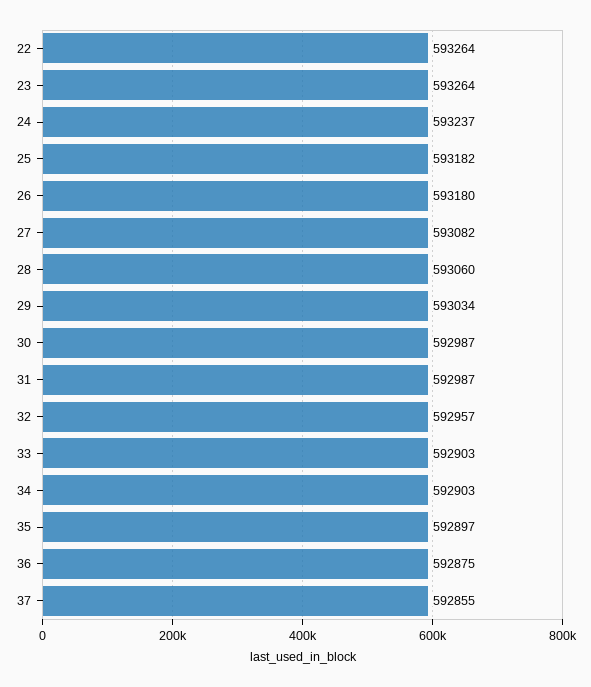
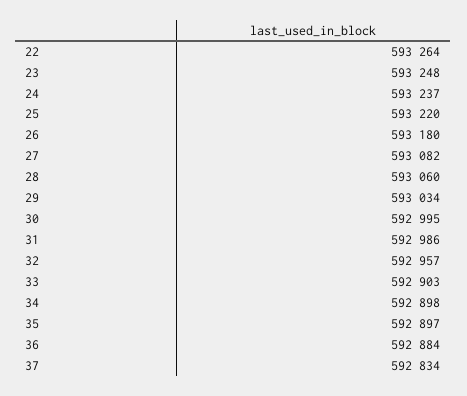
23: 593264 -> 593248
25: 593182 -> 593220
30: 592987 -> 592995
31: 592987 -> 592986
34: 592903 -> 592898
36: 592875 -> 592884
37: 592855 -> 592834

